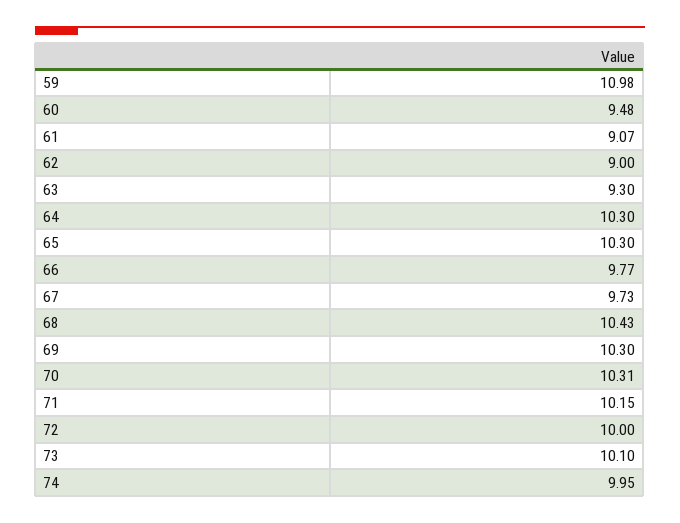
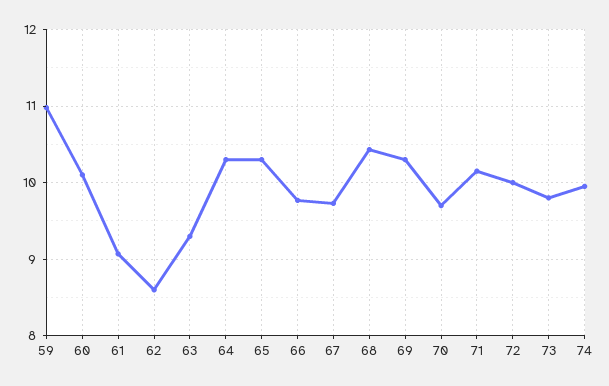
60: 9.48 -> 10.1
62: 9 -> 8.6
70: 10.31 -> 9.7
73: 10.1 -> 9.8

